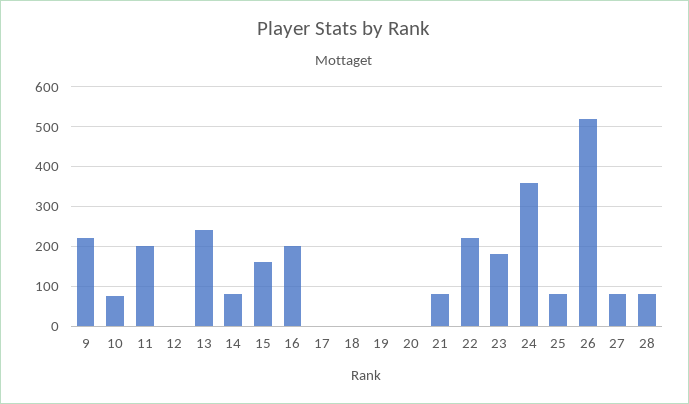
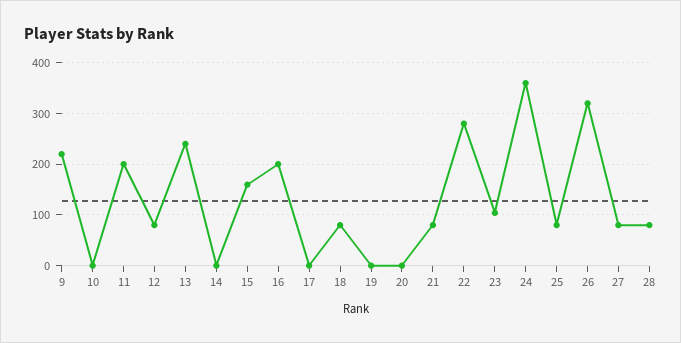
10: 80 -> 0
12: 0 -> 80
14: 80 -> 0
18: 0 -> 80
22: 220 -> 280
23: 180 -> 100
26: 520 -> 320

